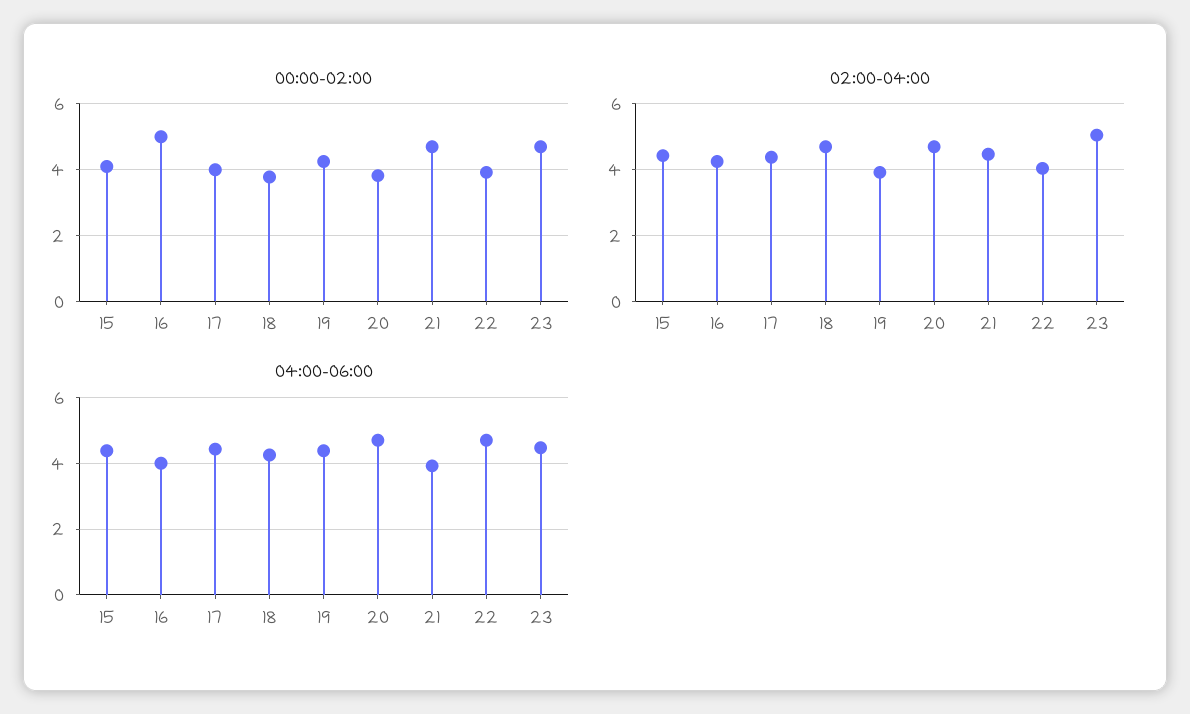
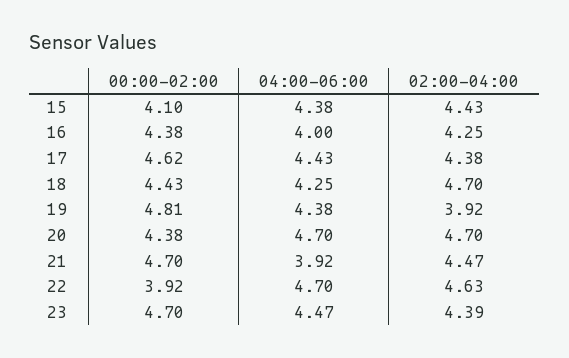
00:00-02:00, 16: 5 -> 4.38
00:00-02:00, 17: 4 -> 4.62
00:00-02:00, 18: 3.8 -> 4.43
00:00-02:00, 19: 4.2 -> 4.81
00:00-02:00, 20: 3.8 -> 4.38
02:00-04:00, 22: 4 -> 4.63
02:00-04:00, 23: 5 -> 4.39

